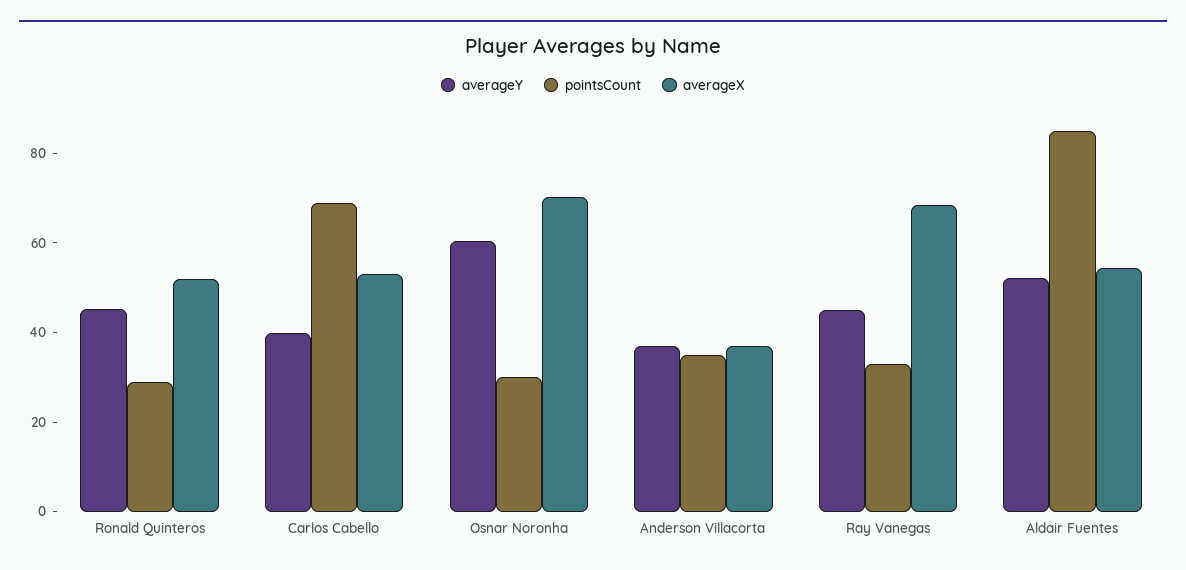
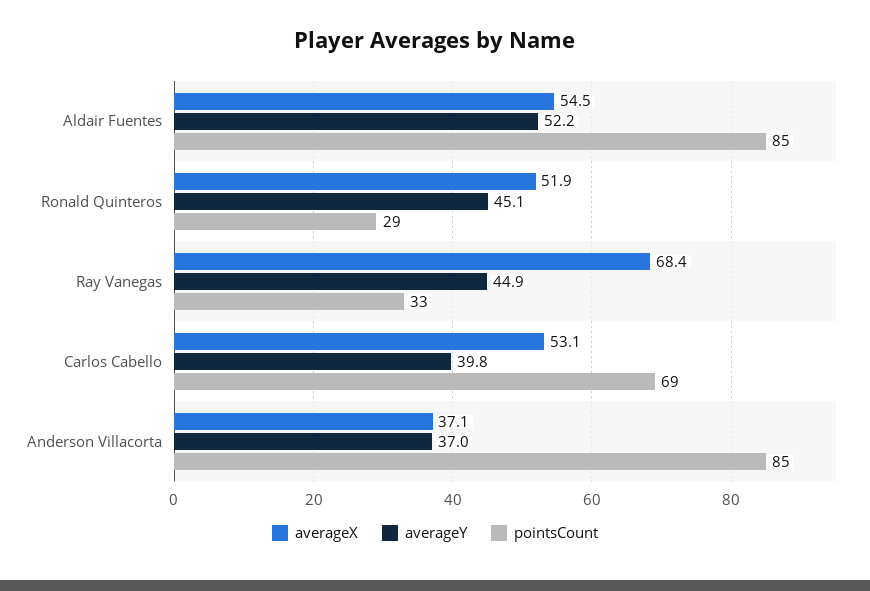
averageY, Osnar Noronha: 60 -> none
pointsCount, Osnar Noronha: 30 -> none
averageX, Osnar Noronha: 70 -> none
pointsCount, Anderson Villacorta: 35 -> 85

